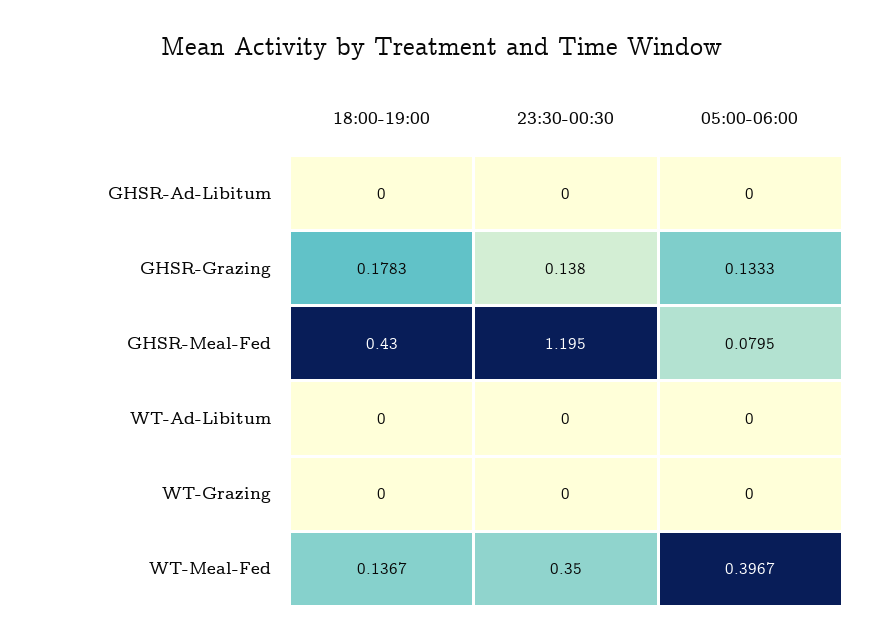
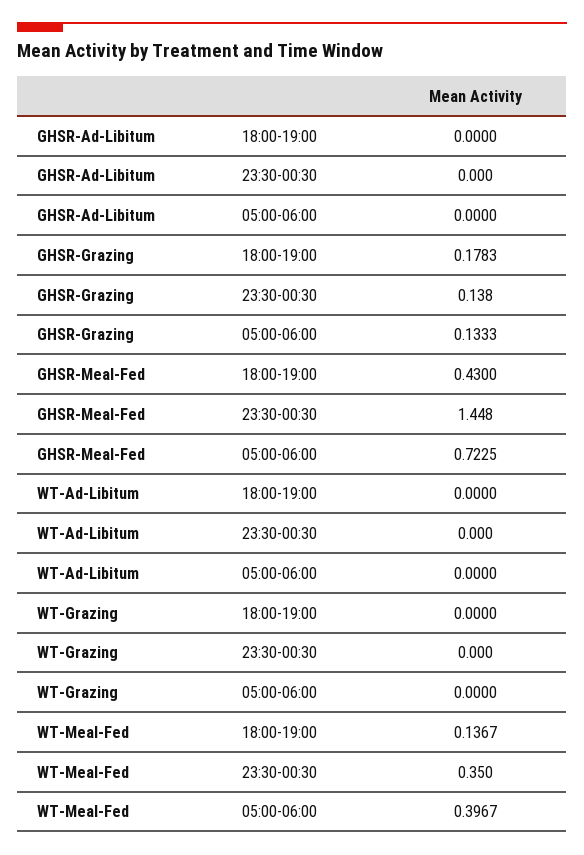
23:30-00:30, GHSR-Meal-Fed: 1.195 -> 1.448
05:00-06:00, GHSR-Meal-Fed: 0.0795 -> 0.7225

